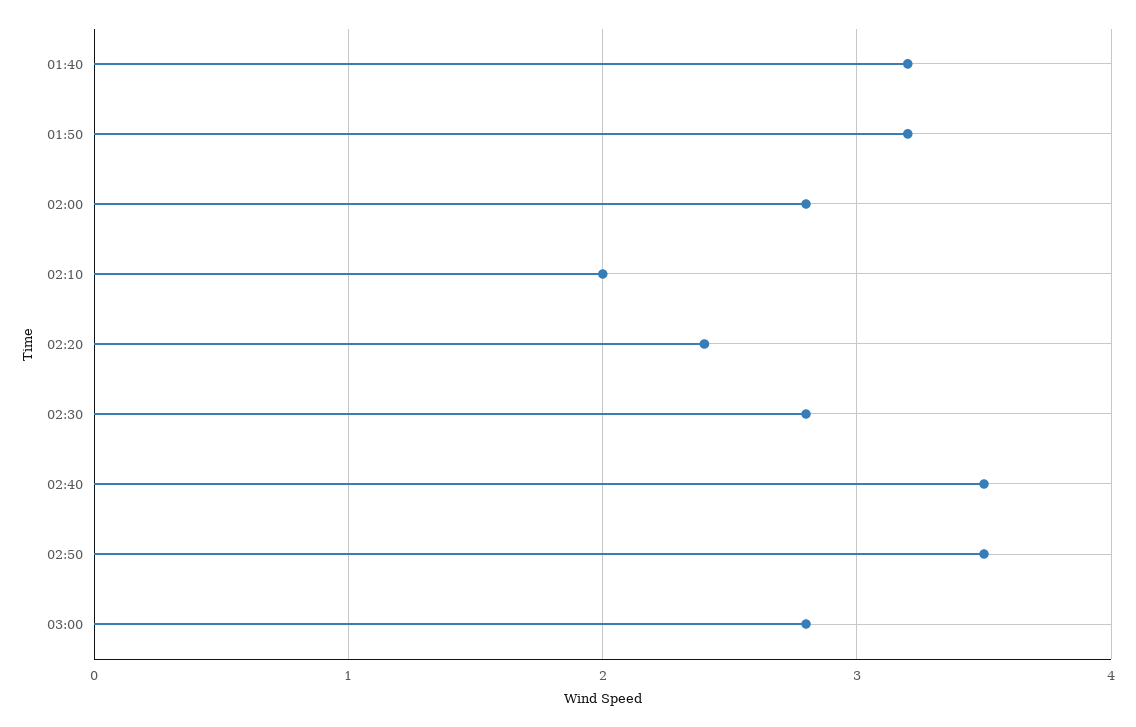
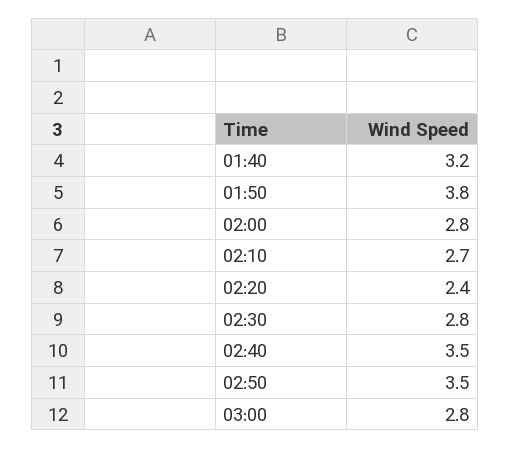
01:50: 3.2 -> 3.8
02:10: 2 -> 2.7

